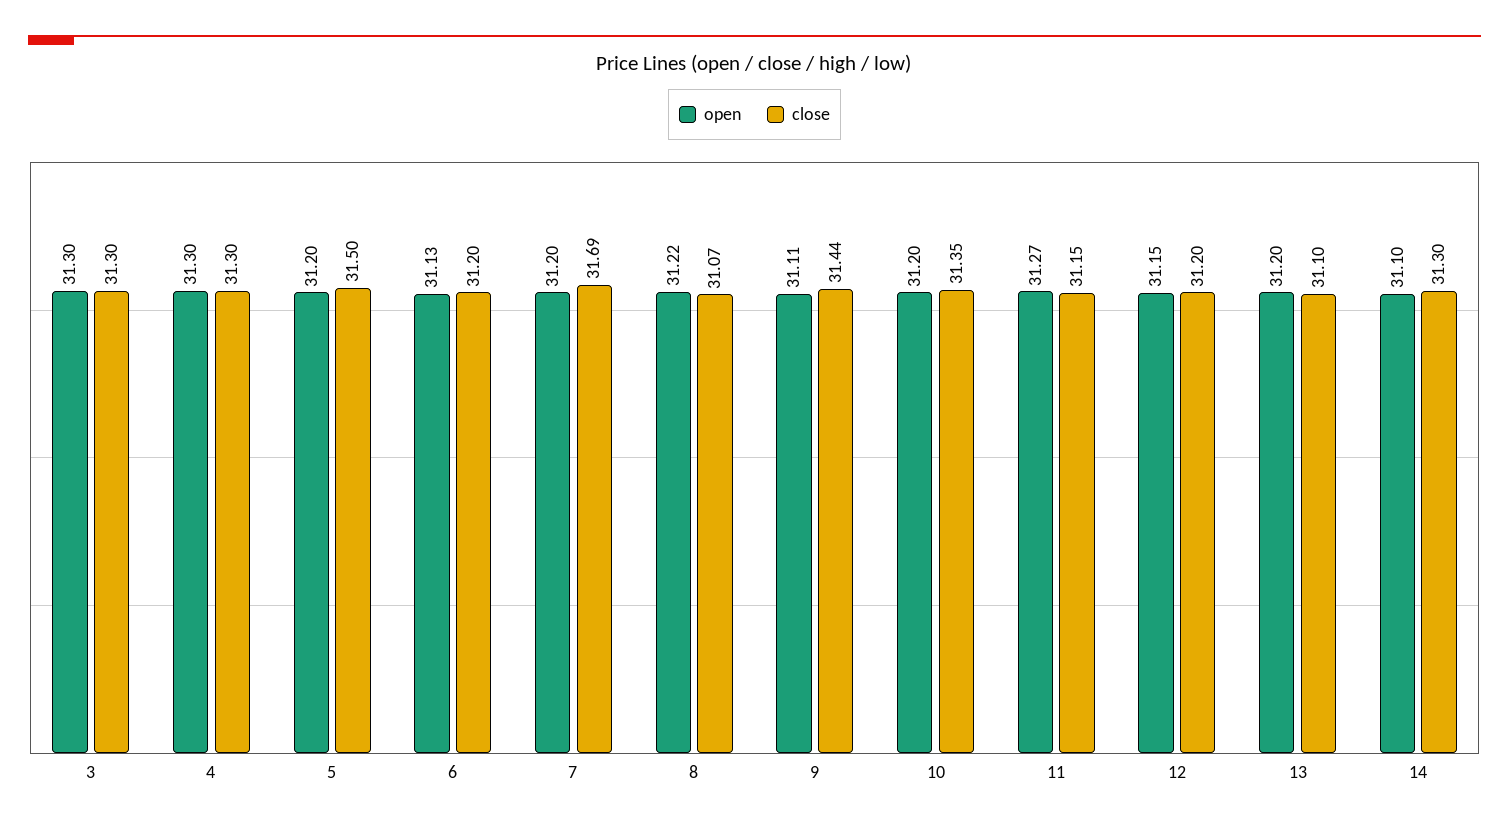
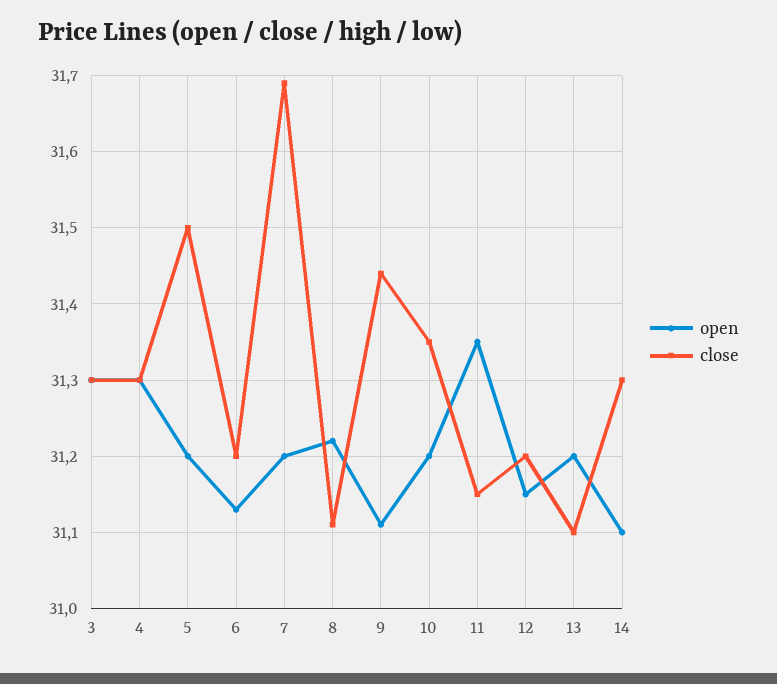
close, 8: 31.07 -> 31.11
open, 11: 31.27 -> 31.35

